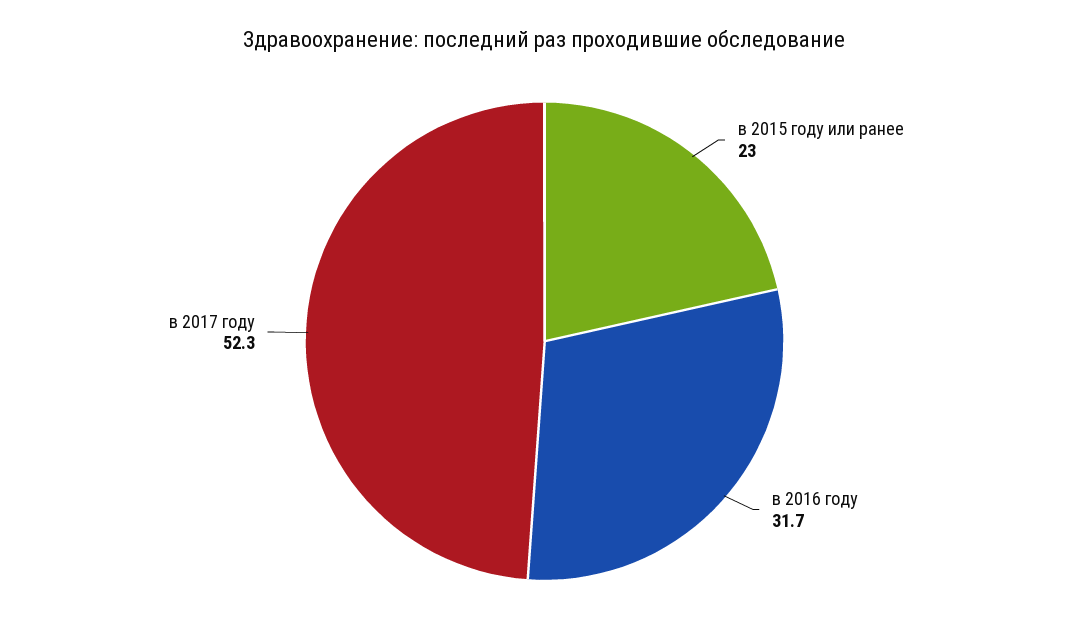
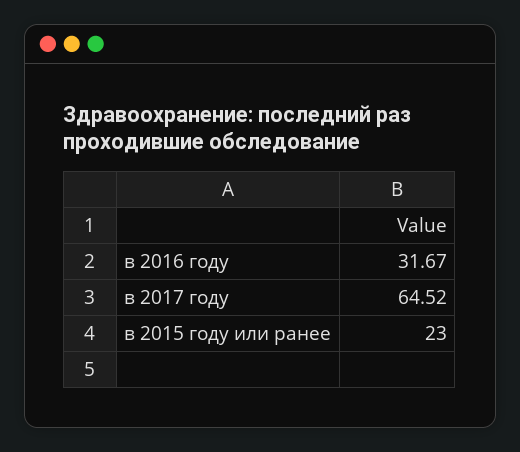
в 2017 году: 52.3 -> 64.52

